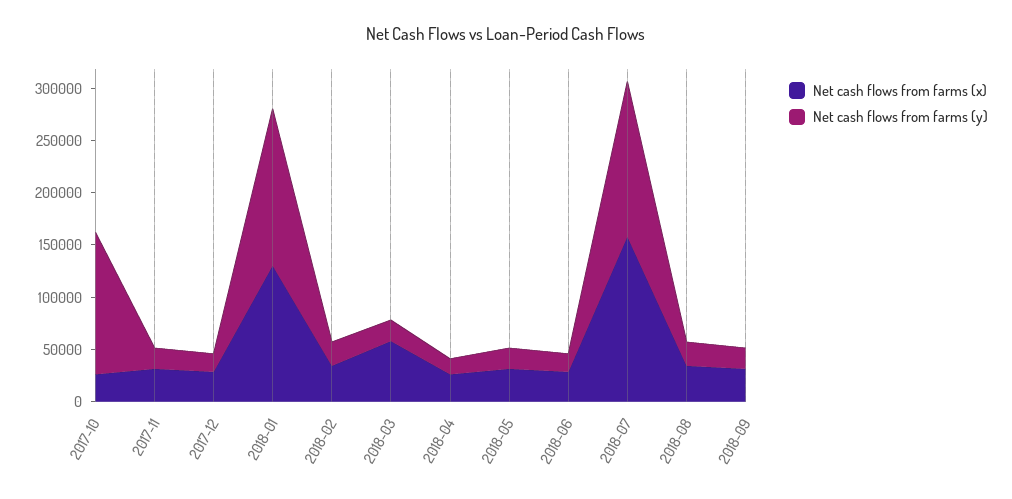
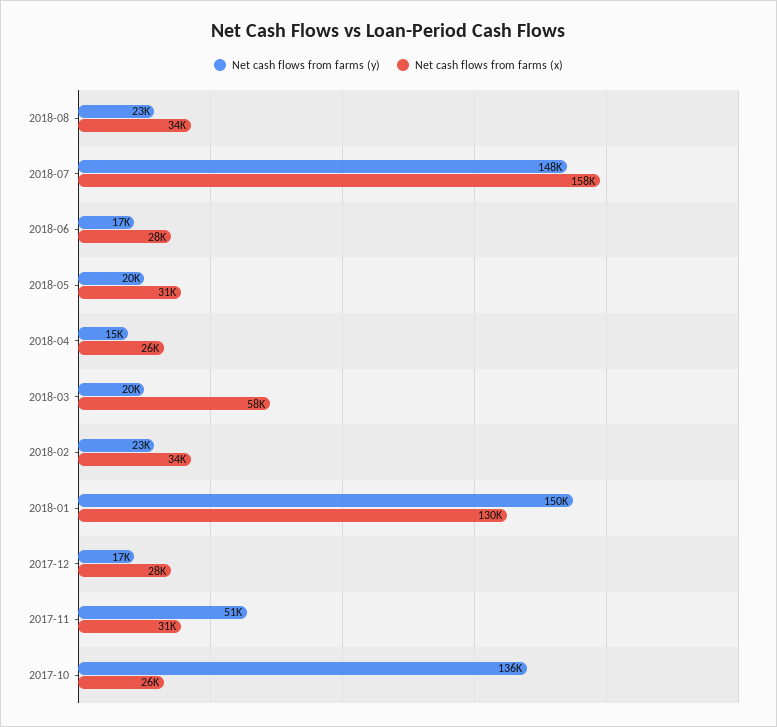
Net cash flows from farms (y), 2017-11: 20000 -> 51000
Net cash flows from farms (x), 2018-09: 30000 -> none
Net cash flows from farms (y), 2018-09: 20000 -> none

